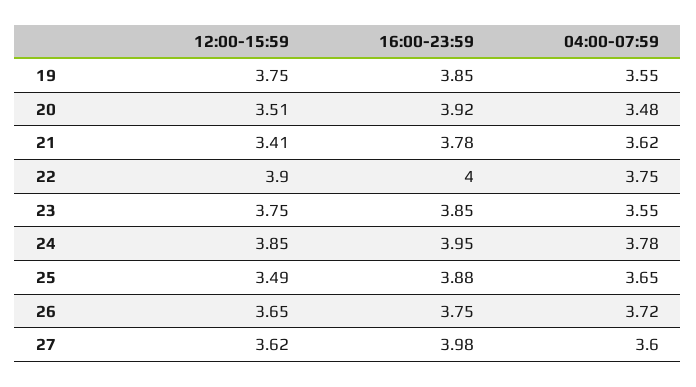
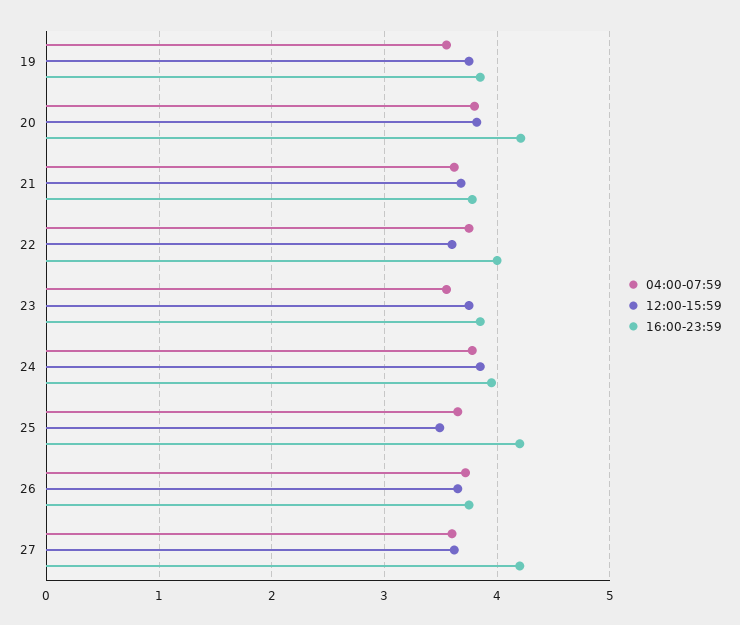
12:00-15:59, 20: 3.51 -> 3.8
16:00-23:59, 20: 3.92 -> 4.2
04:00-07:59, 20: 3.48 -> 3.8
12:00-15:59, 21: 3.41 -> 3.7
12:00-15:59, 22: 3.9 -> 3.6
16:00-23:59, 25: 3.88 -> 4.2
16:00-23:59, 27: 3.98 -> 4.2

